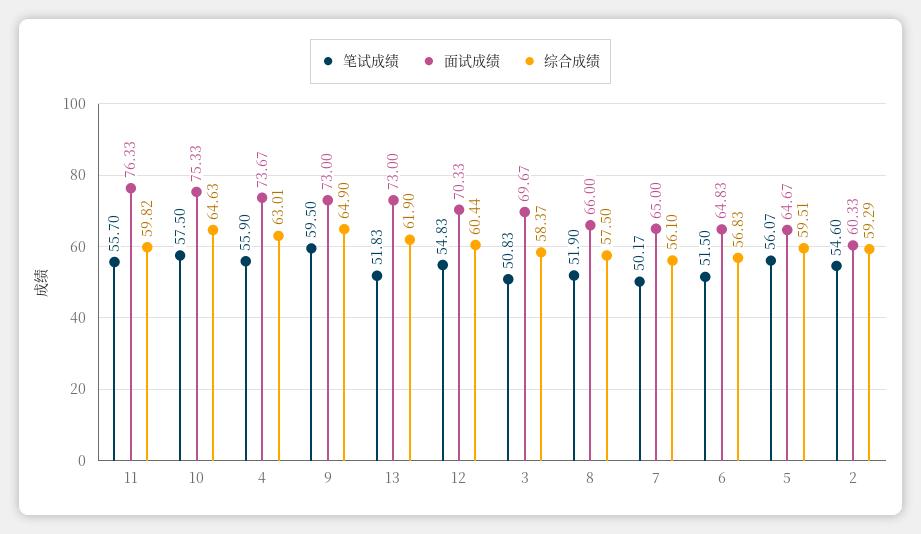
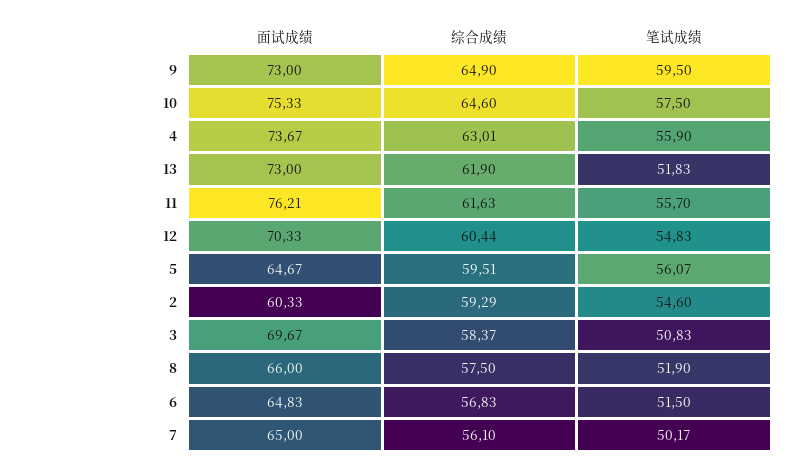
面试成绩, 11: 76.33 -> 76.21
综合成绩, 11: 59.82 -> 61.63
综合成绩, 10: 64.63 -> 64.6

